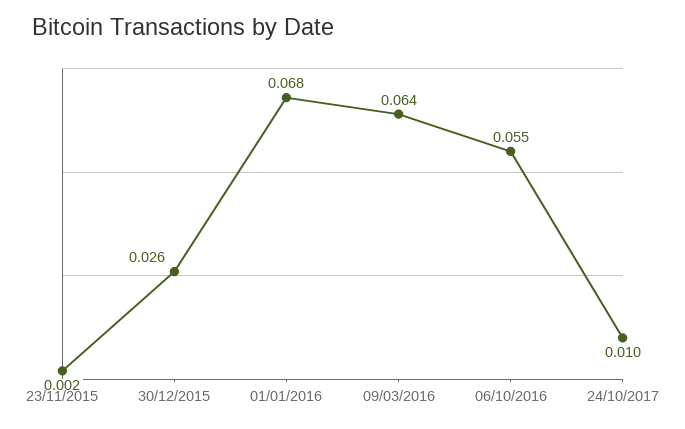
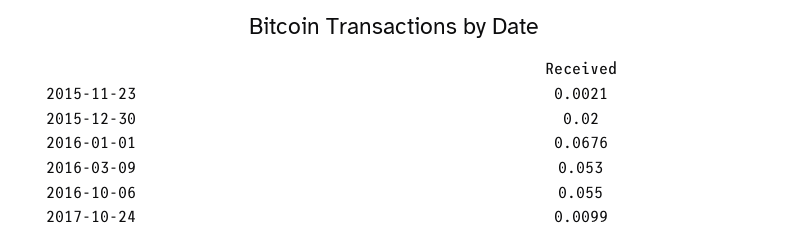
30/12/2015: 0.026 -> 0.02
09/03/2016: 0.064 -> 0.053

